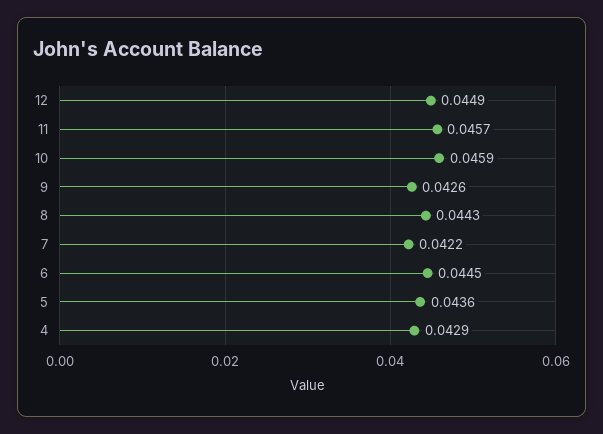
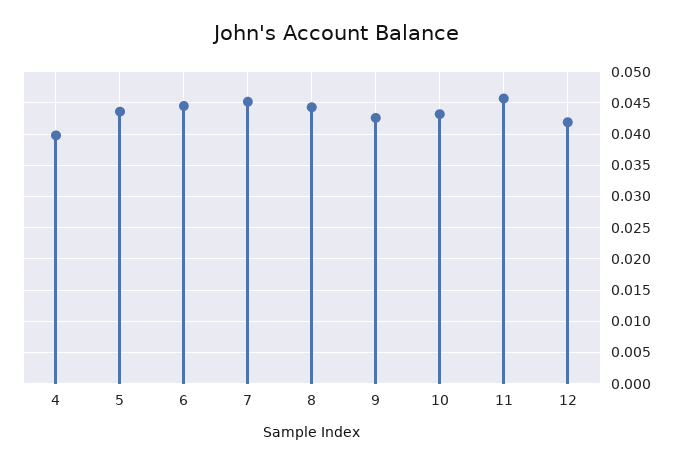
12: 0.0449 -> 0.042
10: 0.0459 -> 0.043
7: 0.0422 -> 0.045
4: 0.0429 -> 0.04

